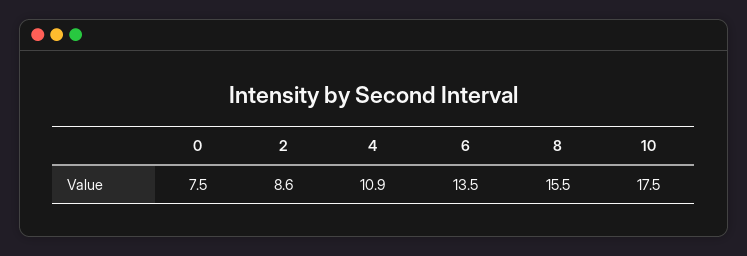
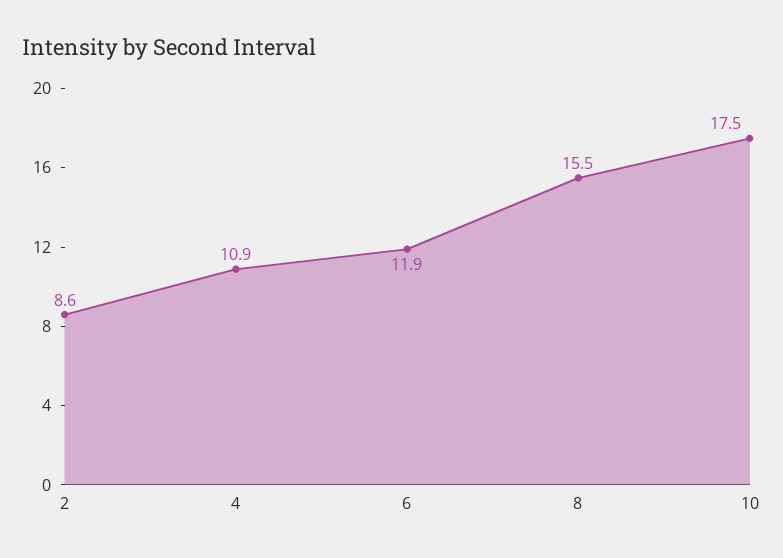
0: 7.5 -> none
6: 13.5 -> 11.9

